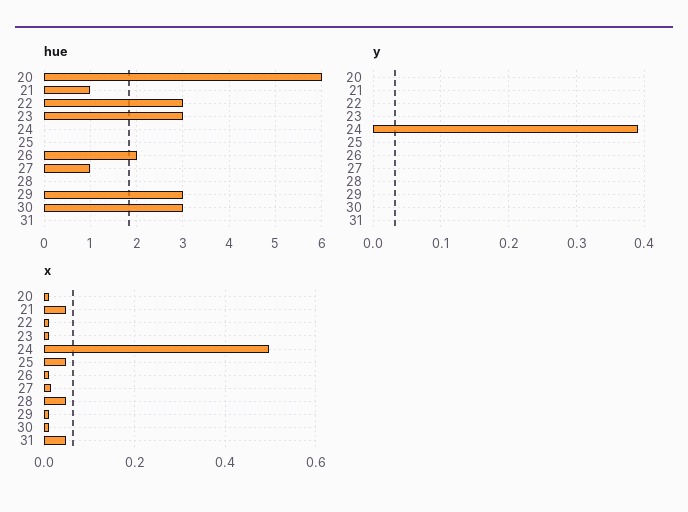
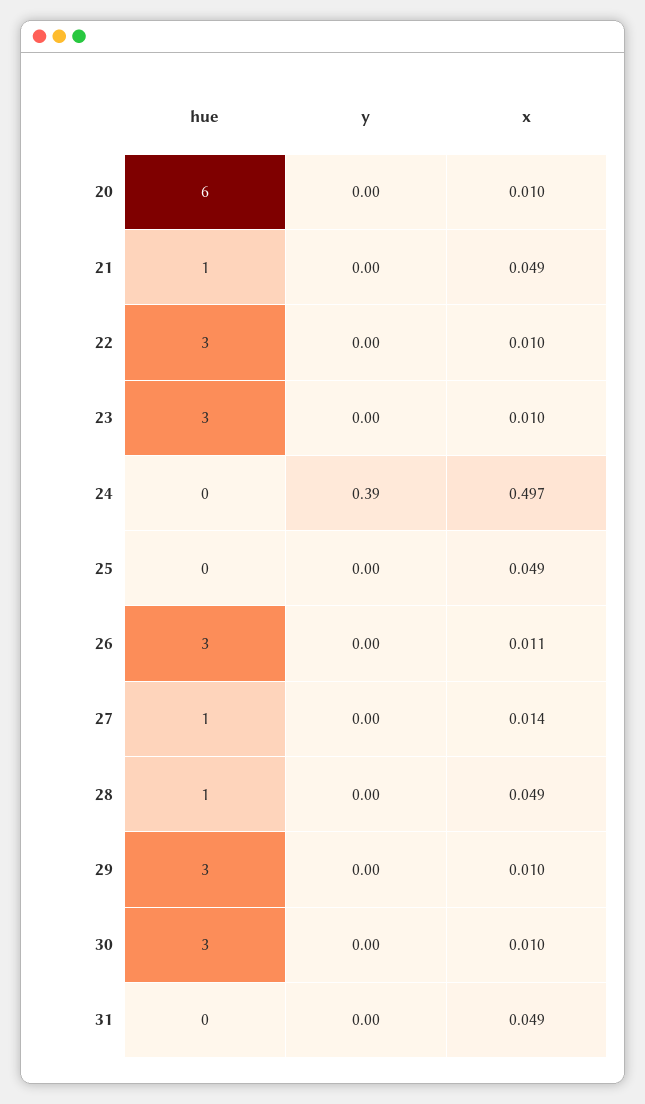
hue, 26: 2 -> 3
hue, 28: 0 -> 1

